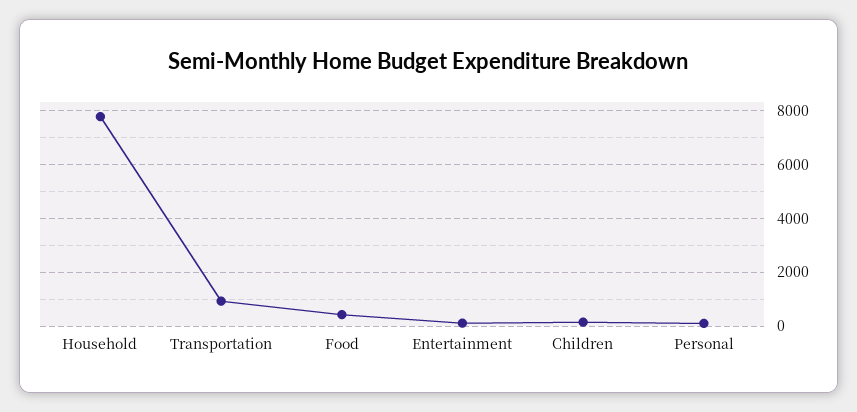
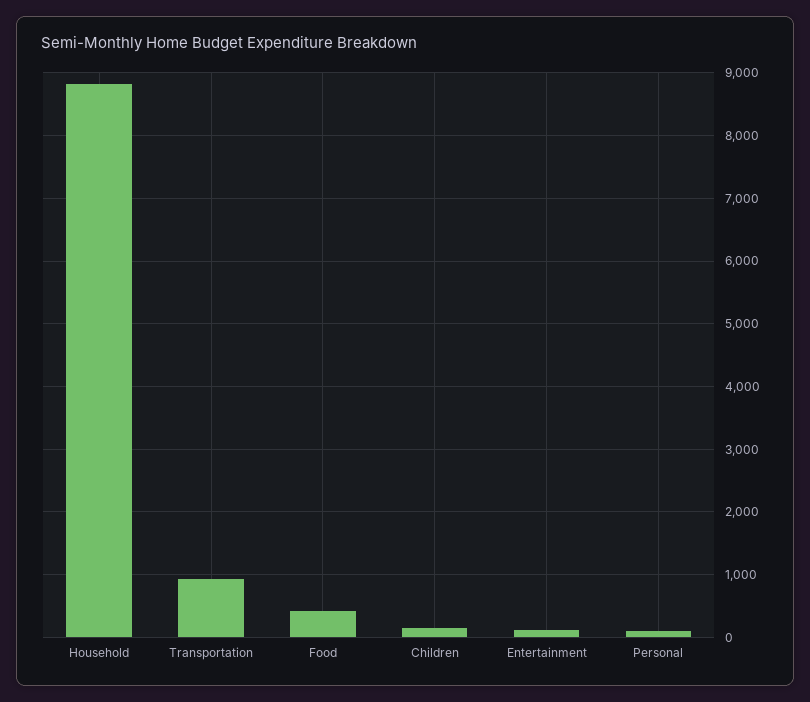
Household: 7750 -> 8800

